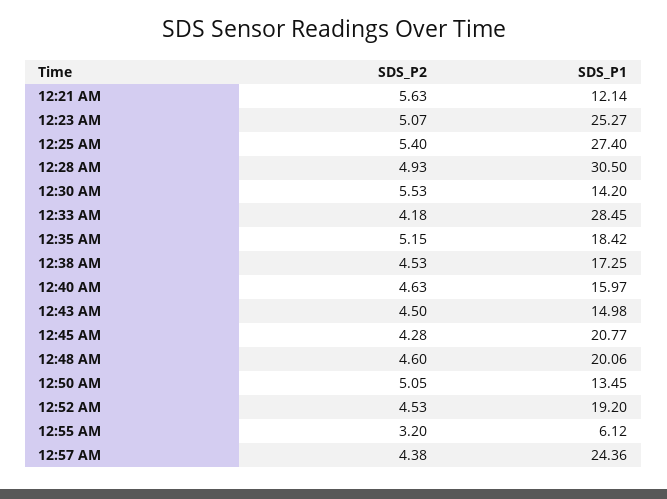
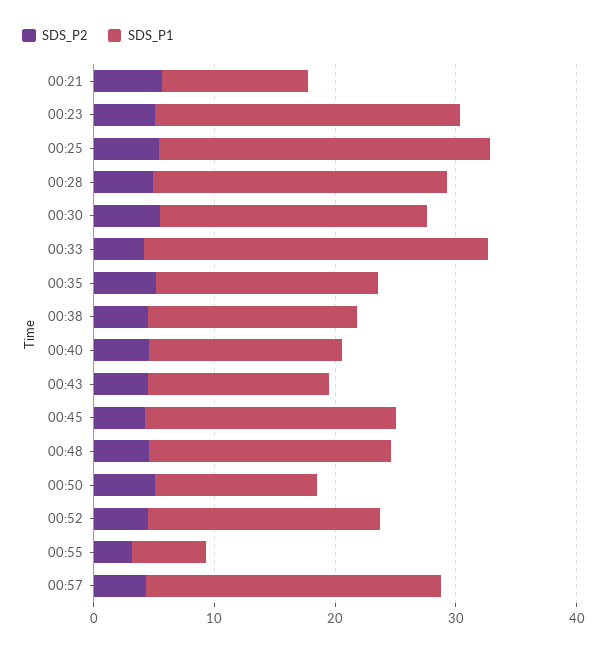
SDS_P1, 12:28 AM: 30.5 -> 24
SDS_P1, 12:30 AM: 14.2 -> 22

